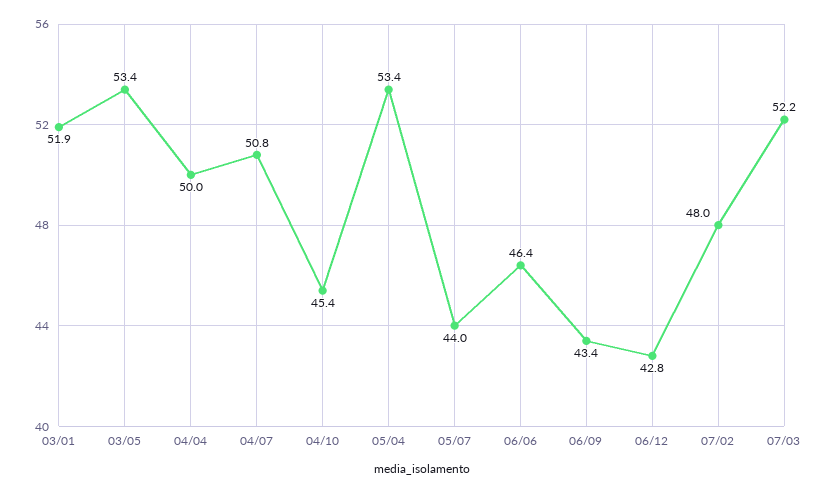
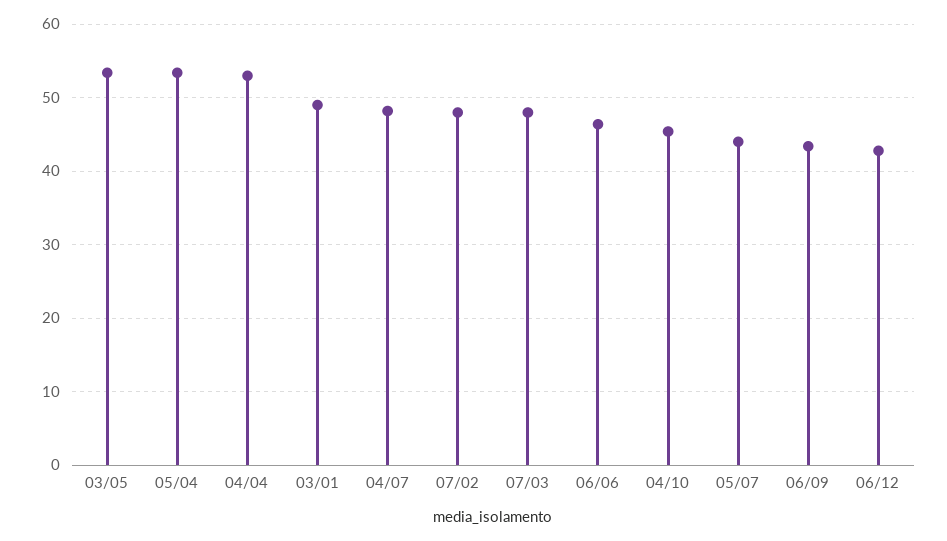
03/01: 51.9 -> 49
04/04: 50 -> 53
04/07: 50.8 -> 48
07/03: 52.2 -> 48

